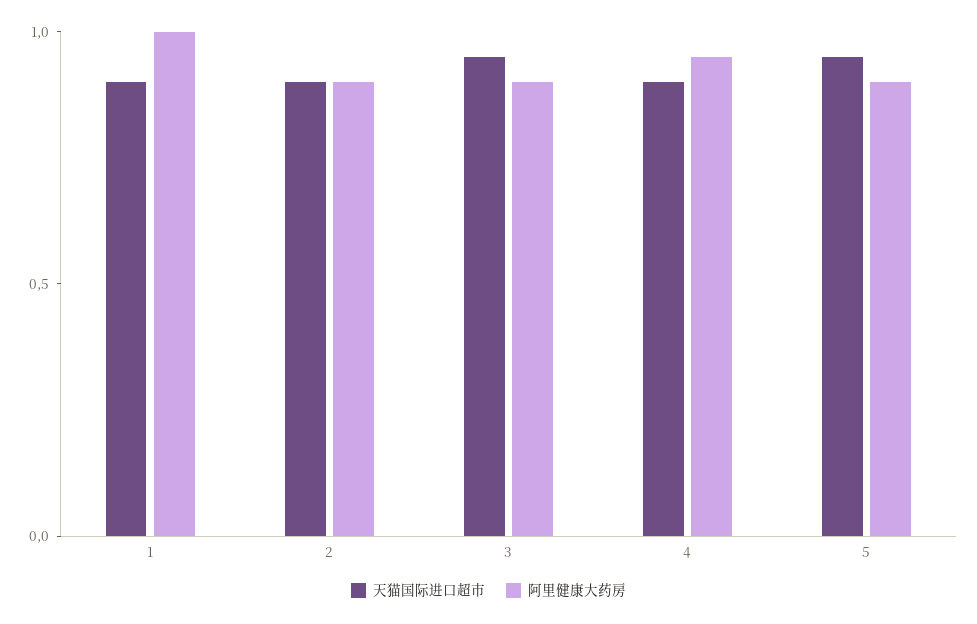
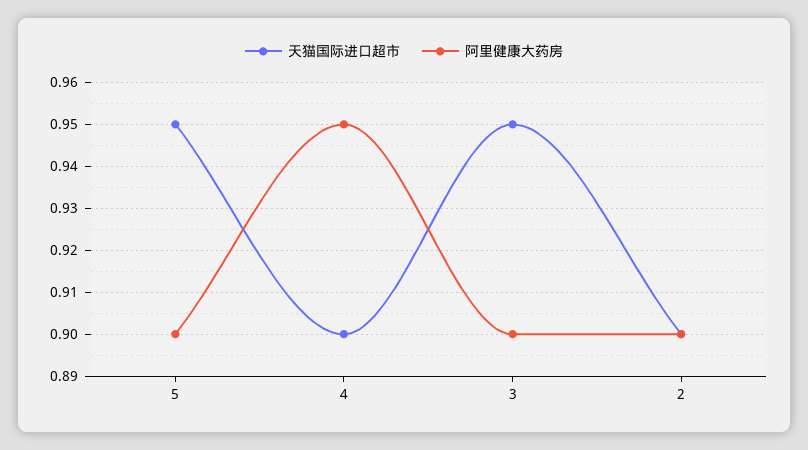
天猫国际进口超市, 1: 0.9 -> none
阿里健康大药房, 1: 1 -> none

